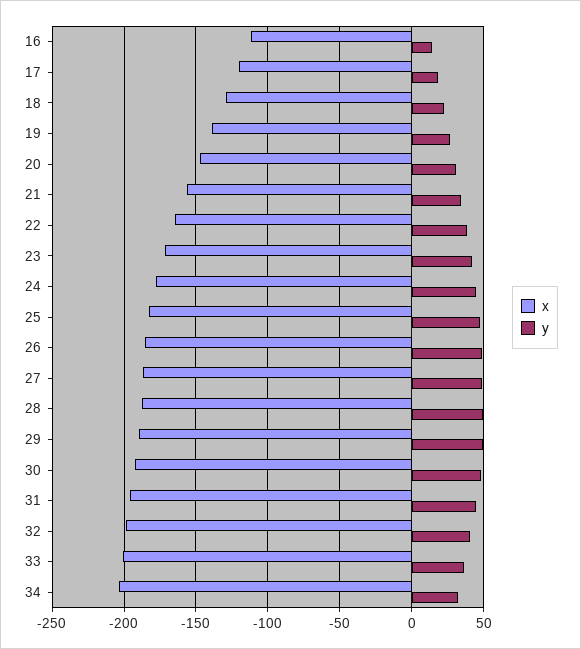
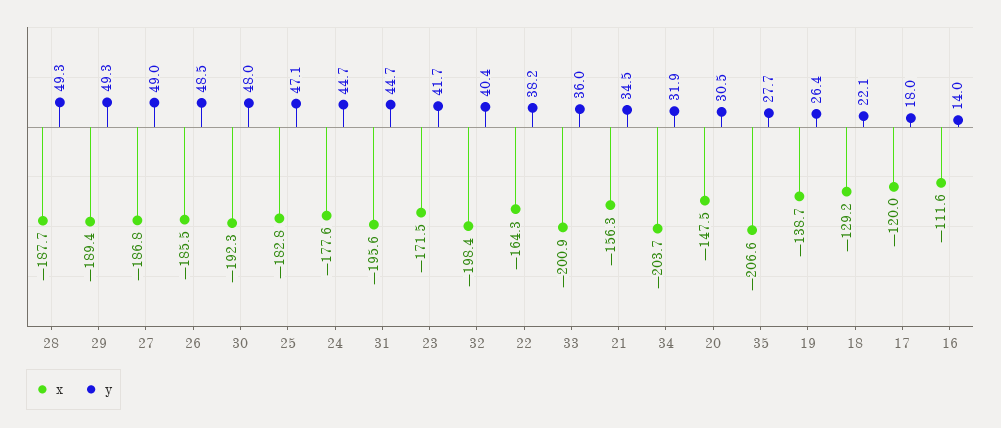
x, 35: none -> -206.6
y, 35: none -> 27.7

